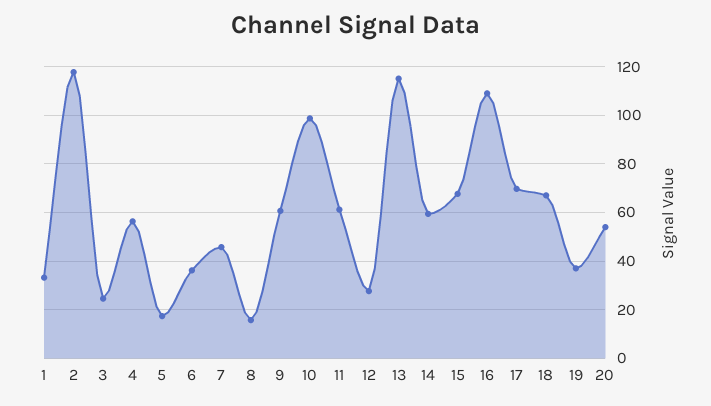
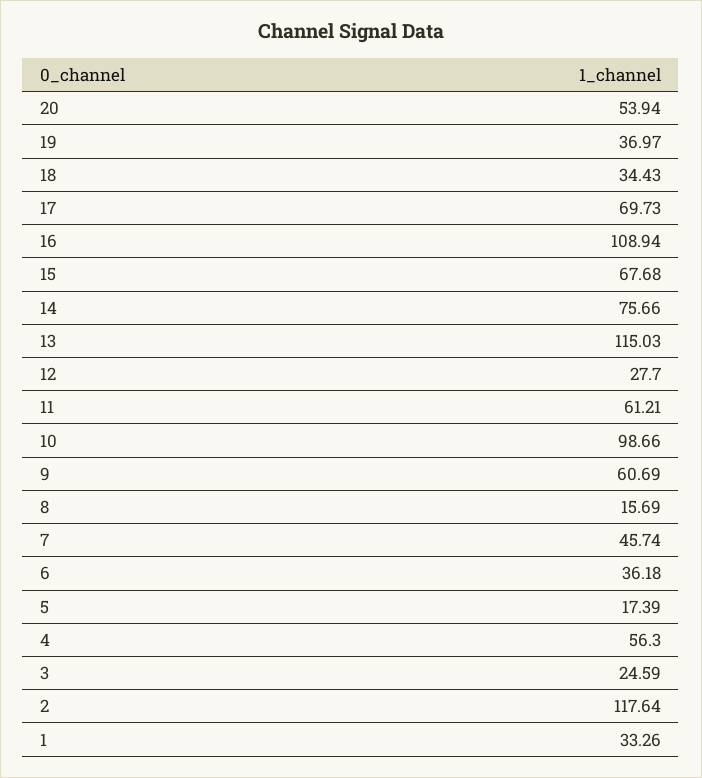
14: 60 -> 75.66
18: 67.5 -> 34.43

